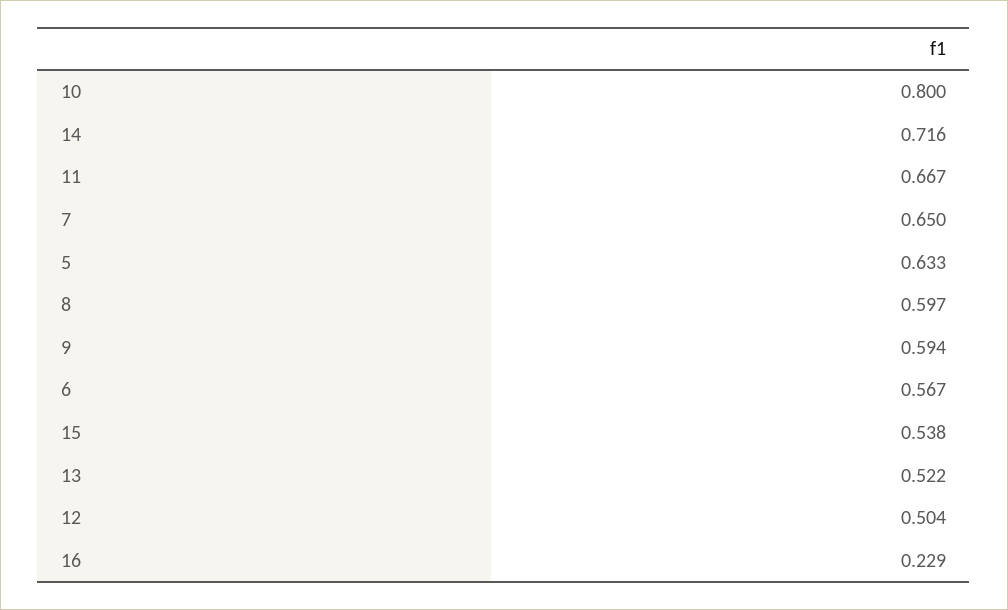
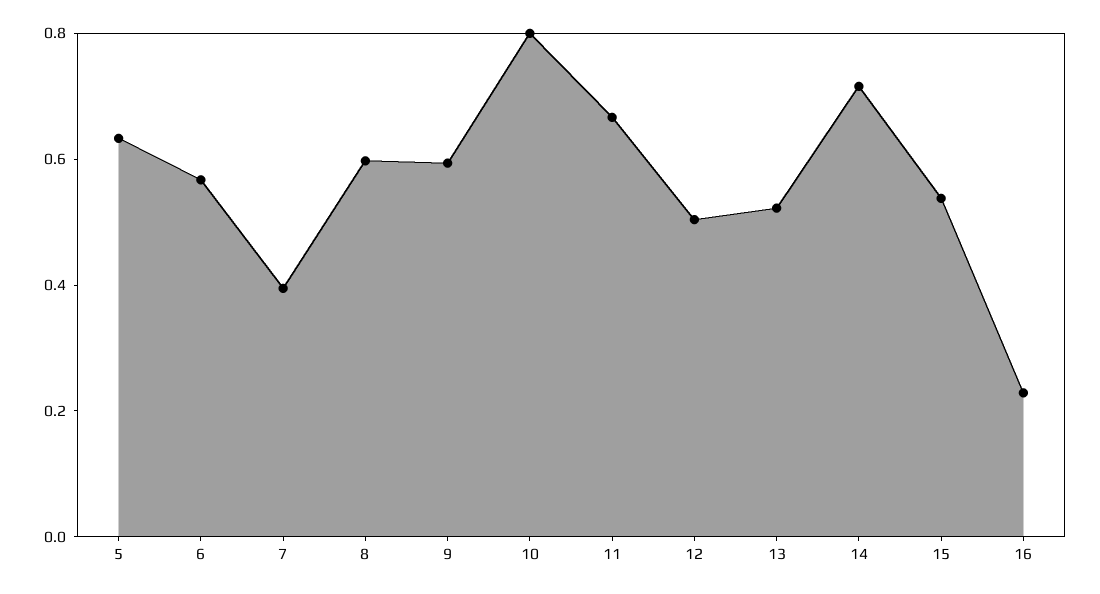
7: 0.65 -> 0.4

